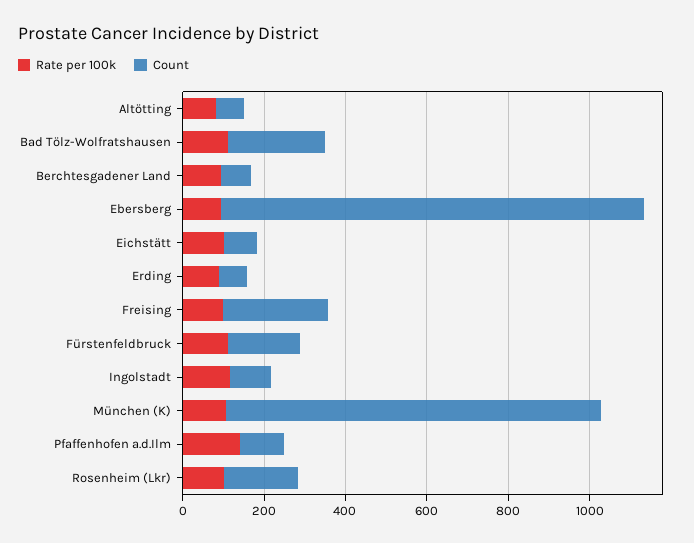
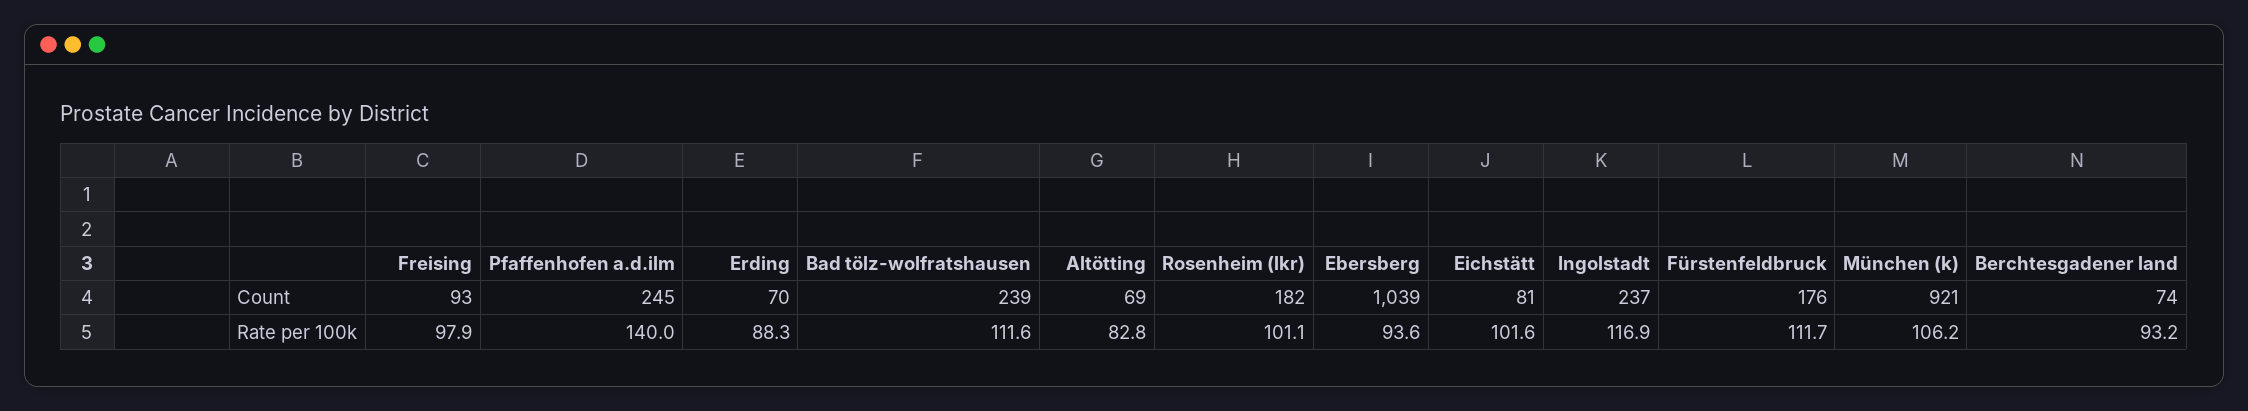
Count, Freising: 250 -> 93
Count, Ingolstadt: 100 -> 237
Count, Pfaffenhofen a.d.Ilm: 100 -> 245

